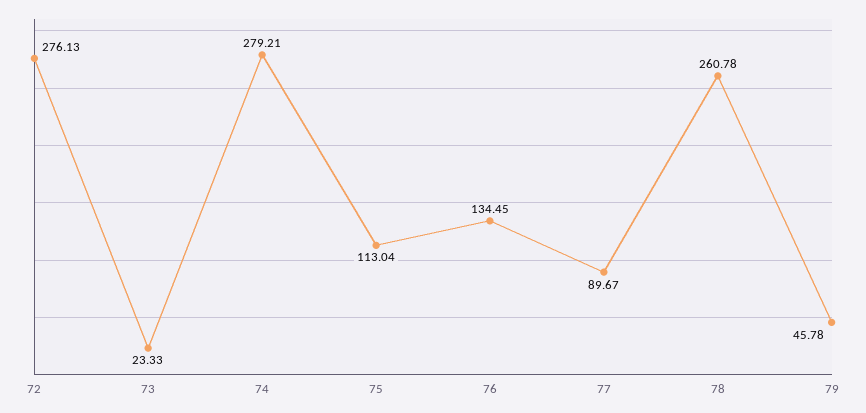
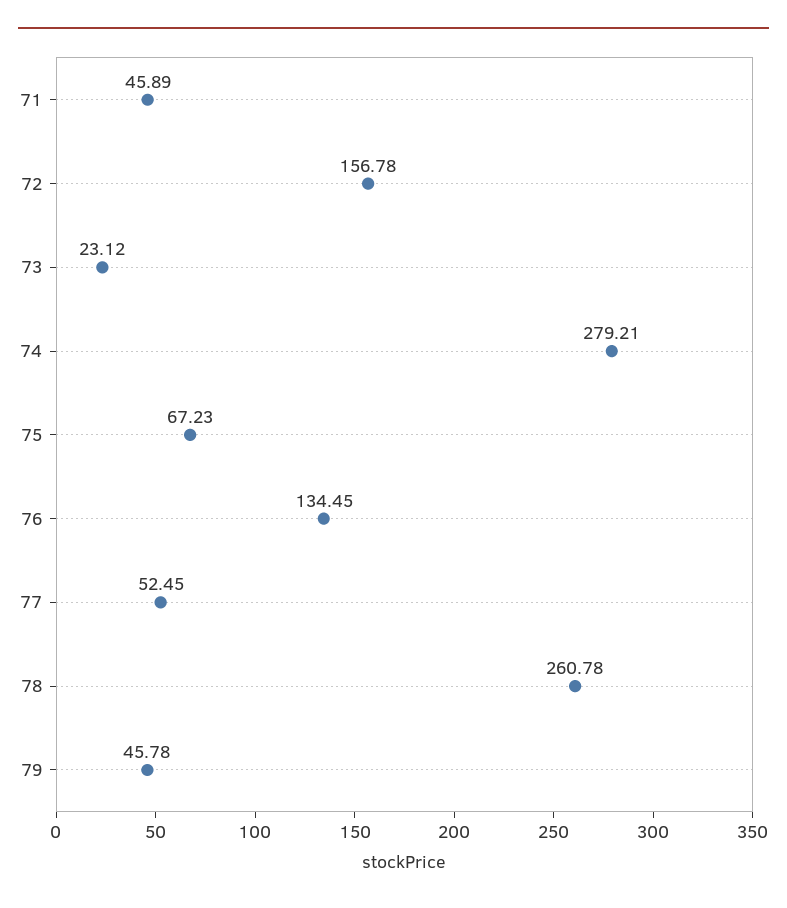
72: 276.13 -> 156.78
73: 23.33 -> 23.12
75: 113.04 -> 67.23
77: 89.67 -> 52.45
71: none -> 45.89

